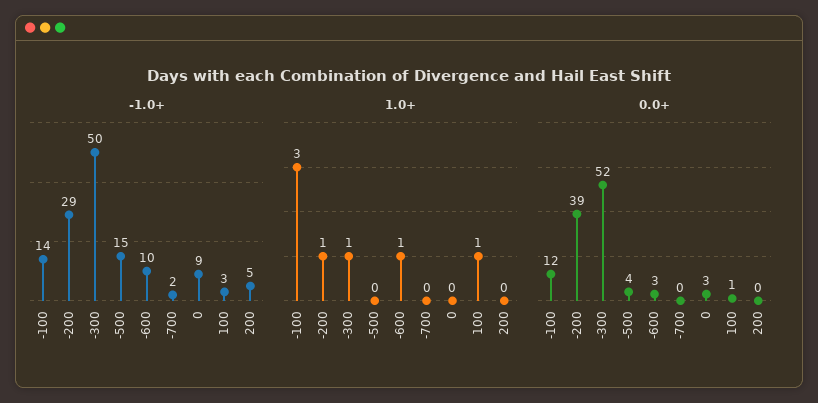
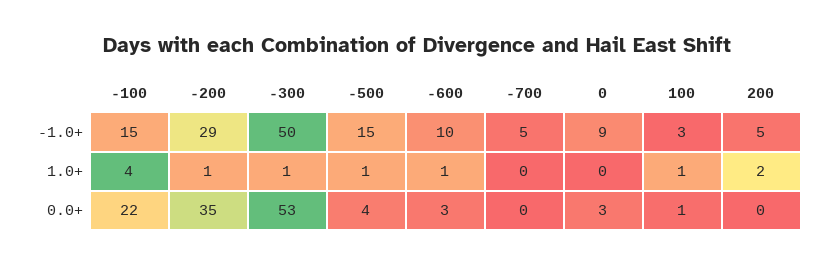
-1.0+, -100: 14 -> 15
-1.0+, -700: 2 -> 5
1.0+, -100: 3 -> 4
1.0+, -500: 0 -> 1
1.0+, 200: 0 -> 2
0.0+, -100: 12 -> 22
0.0+, -200: 39 -> 35
0.0+, -300: 52 -> 53

